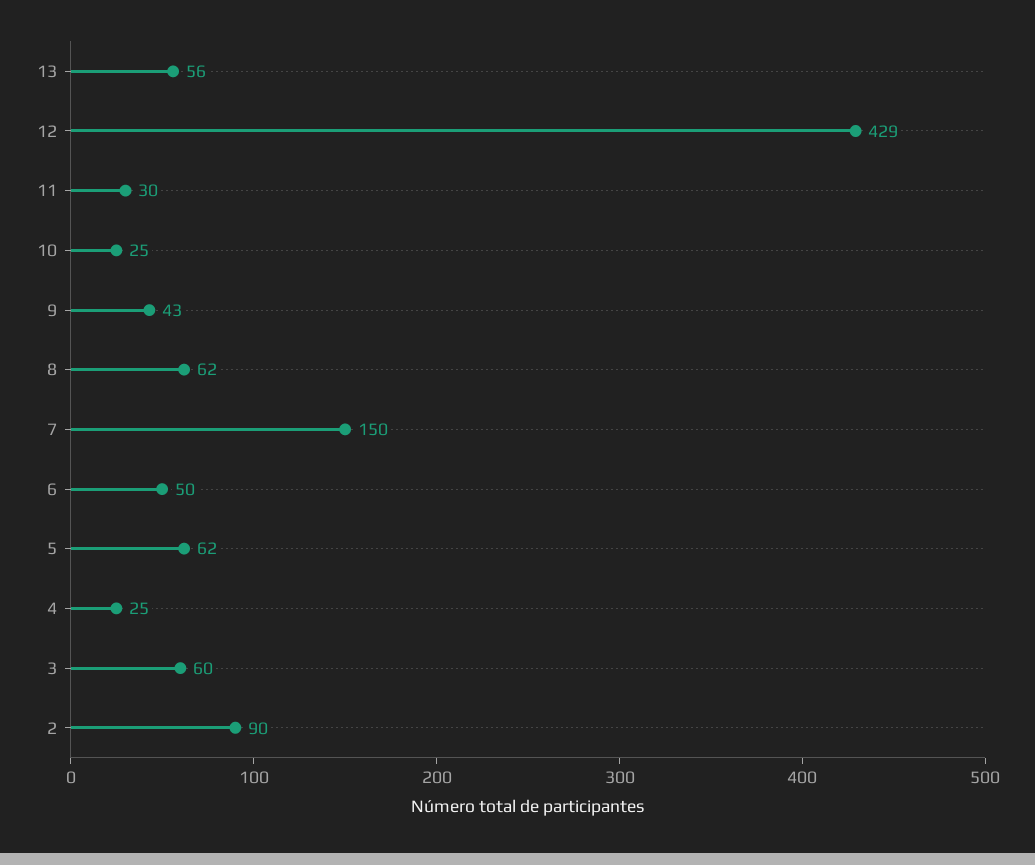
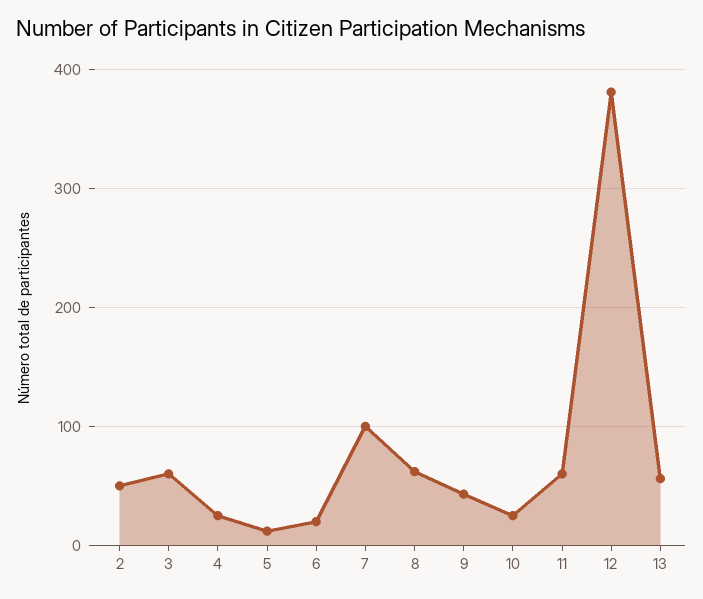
12: 429 -> 380
11: 30 -> 60
7: 150 -> 100
6: 50 -> 20
5: 62 -> 10
2: 90 -> 50

